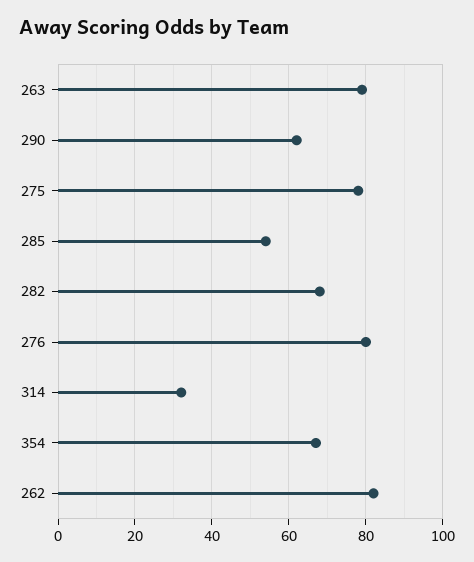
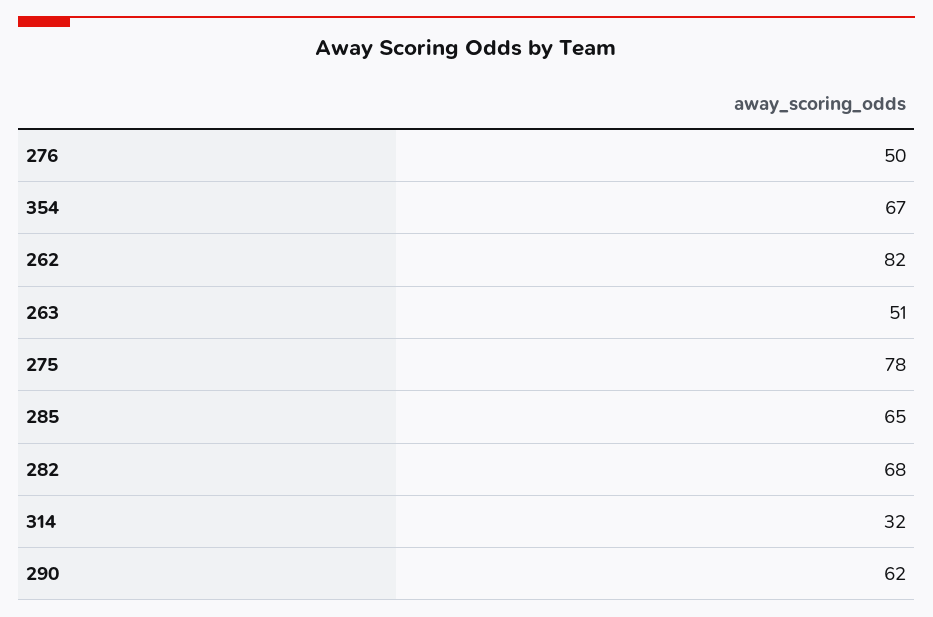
263: 80 -> 51
285: 55 -> 65
276: 80 -> 50

